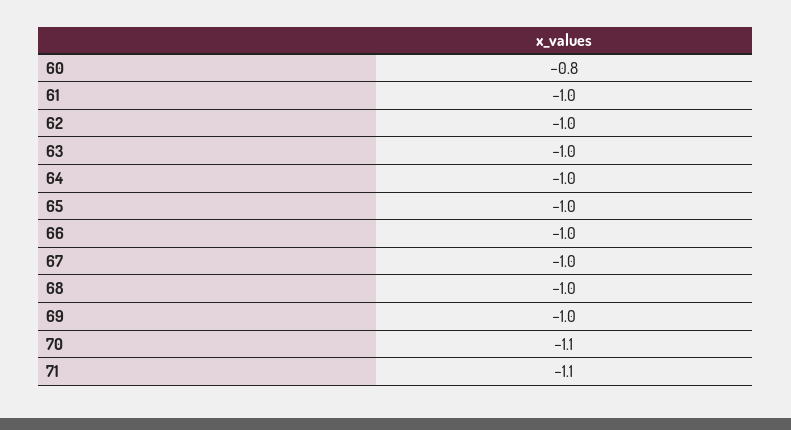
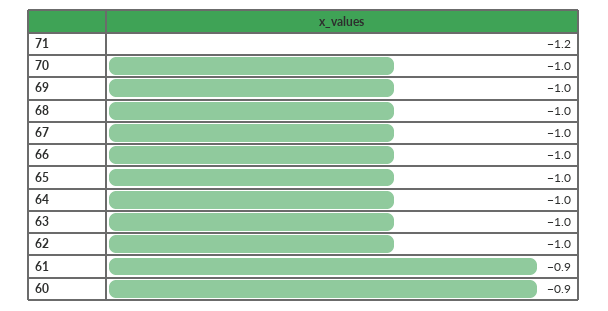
60: -0.8 -> -0.9
61: -1 -> -0.9
70: -1.1 -> -1
71: -1.1 -> -1.2

